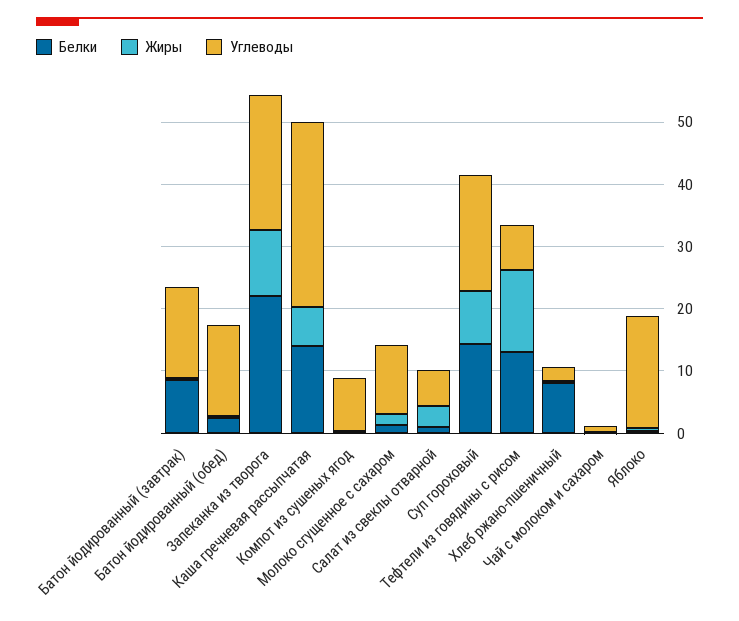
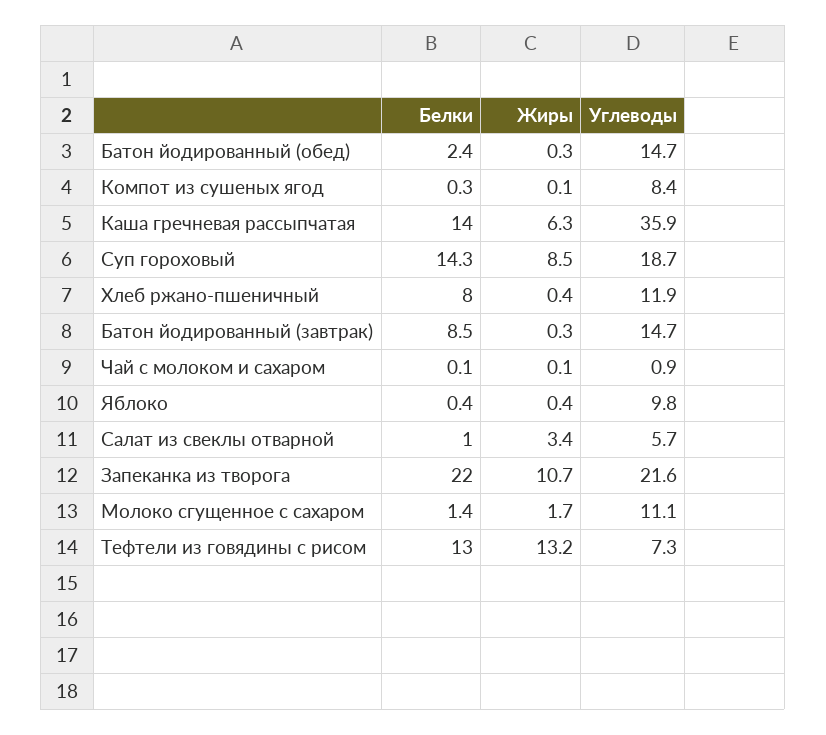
Углеводы, Каша гречневая рассыпчатая: 30 -> 35.9
Углеводы, Хлеб ржано-пшеничный: 2 -> 11.9
Углеводы, Яблоко: 18 -> 9.8

